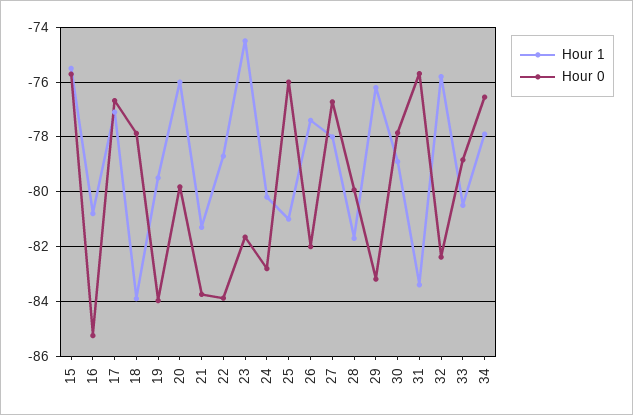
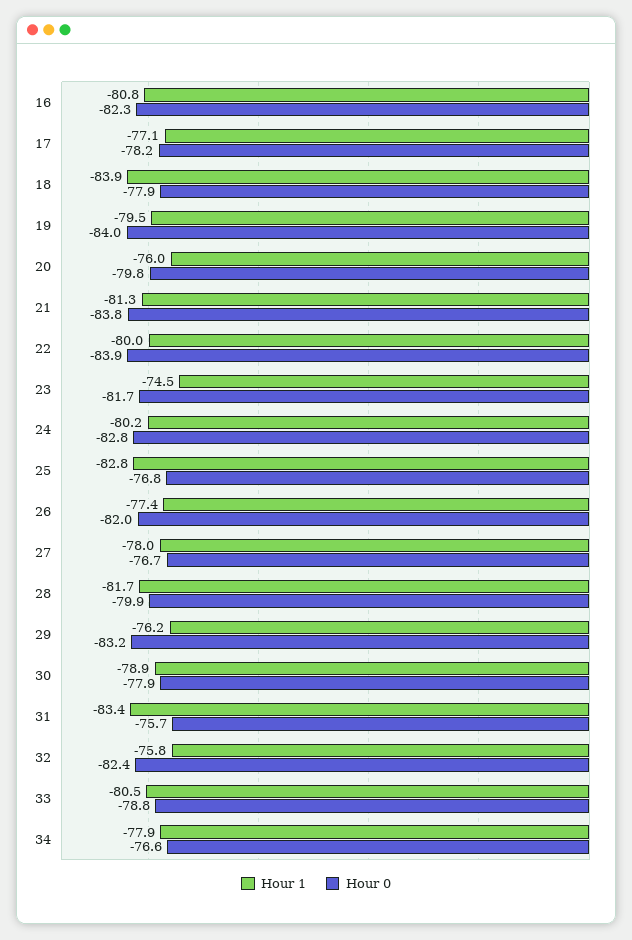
Hour 1, 15: -75.5 -> none
Hour 0, 15: -75.75 -> none
Hour 0, 16: -85.25 -> -82.3
Hour 0, 17: -76.75 -> -78.2
Hour 1, 22: -78.75 -> -80
Hour 1, 25: -81 -> -82.8
Hour 0, 25: -76 -> -76.8

